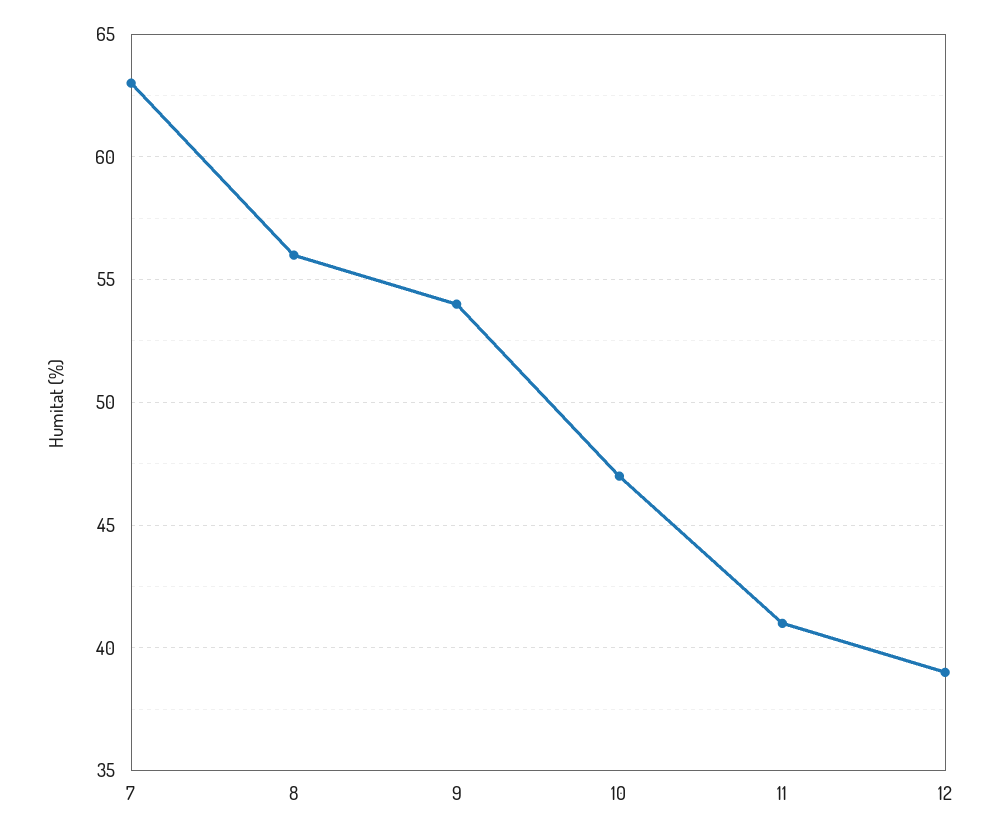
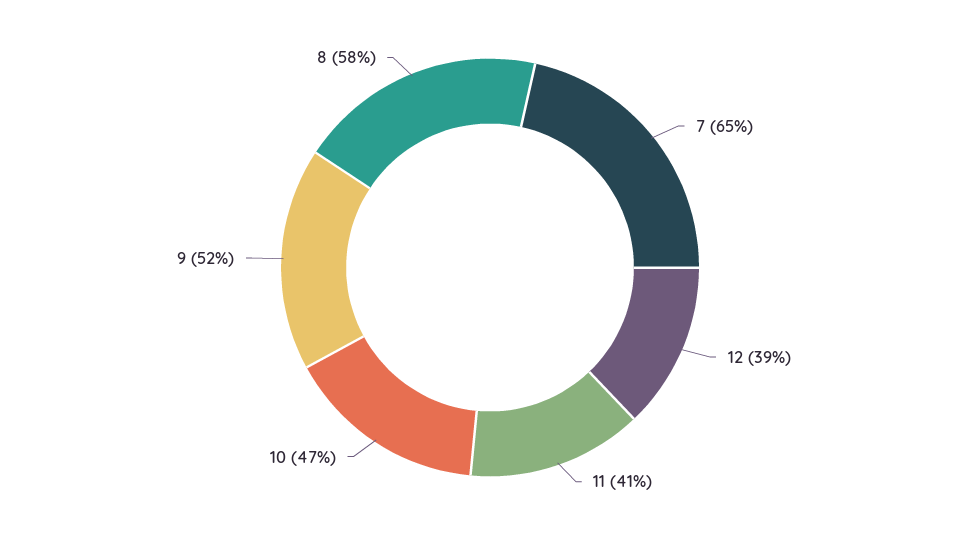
7: 63 -> 65
8: 56 -> 58
9: 54 -> 52

